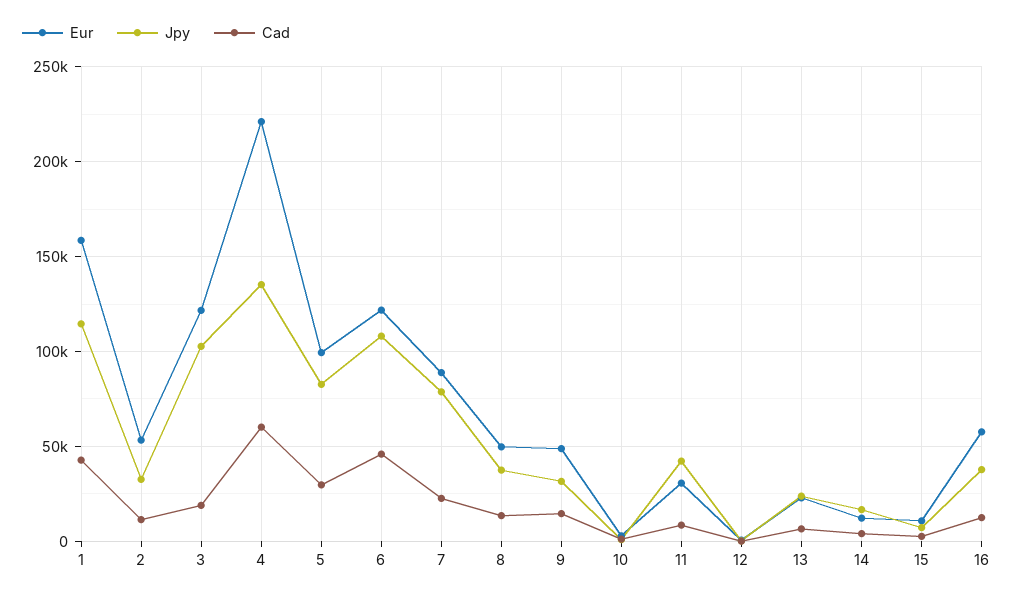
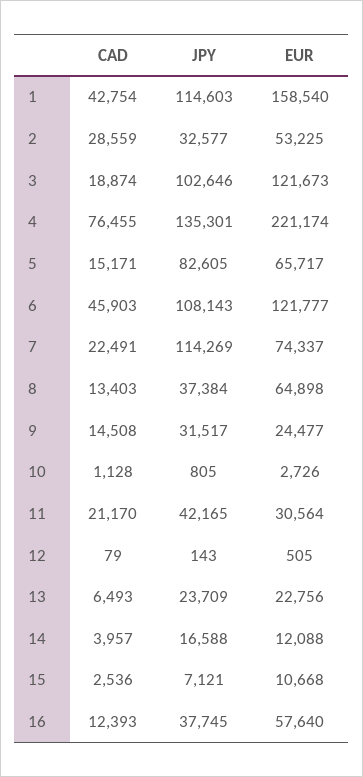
Cad, 2: 10000 -> 28559
Cad, 4: 60000 -> 76455
Eur, 5: 100000 -> 65717
Cad, 5: 30000 -> 15171
Eur, 7: 90000 -> 74337
Jpy, 7: 80000 -> 114269
Eur, 8: 50000 -> 64898
Eur, 9: 50000 -> 24477
Cad, 11: 10000 -> 21170

